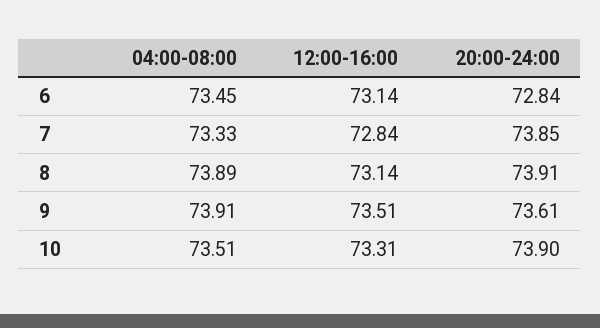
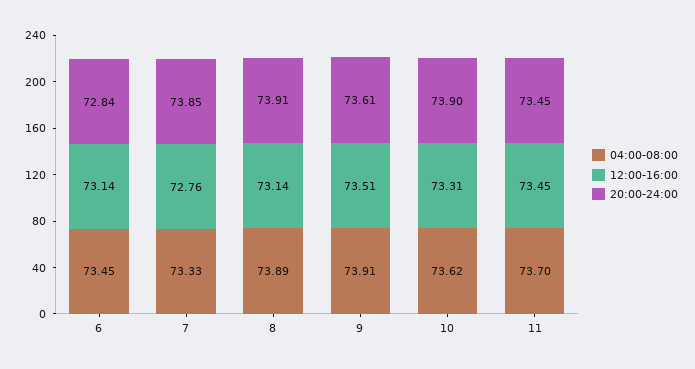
12:00-16:00, 7: 72.84 -> 72.76
04:00-08:00, 10: 73.51 -> 73.62
04:00-08:00, 11: none -> 73.7
12:00-16:00, 11: none -> 73.45
20:00-24:00, 11: none -> 73.45

